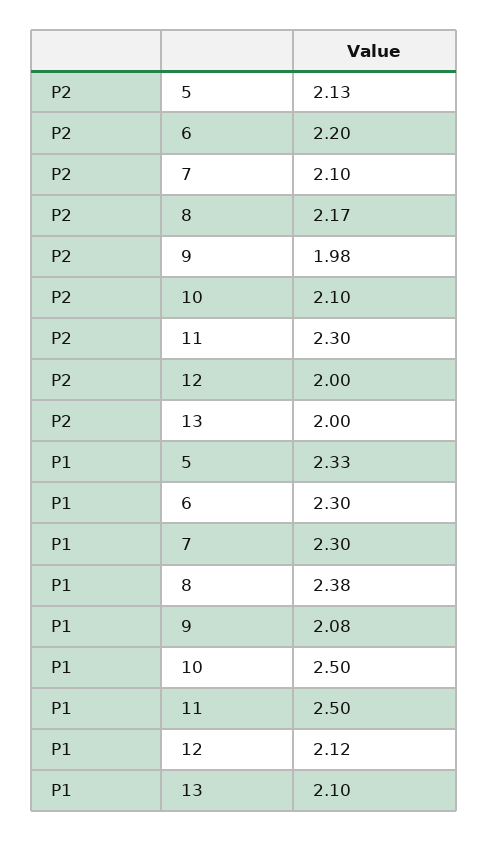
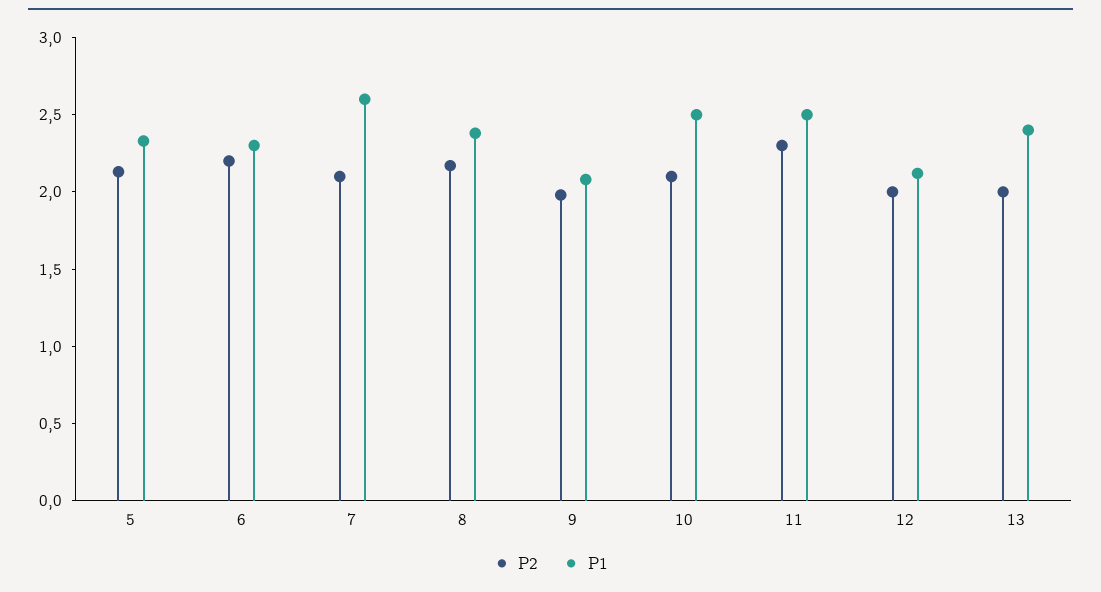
P1, 7: 2.3 -> 2.6
P1, 13: 2.1 -> 2.4

